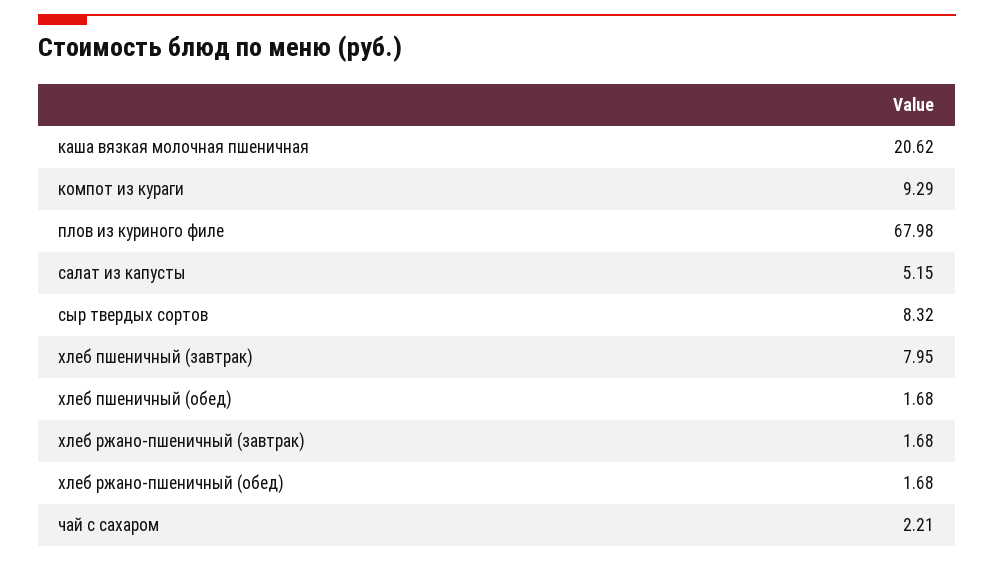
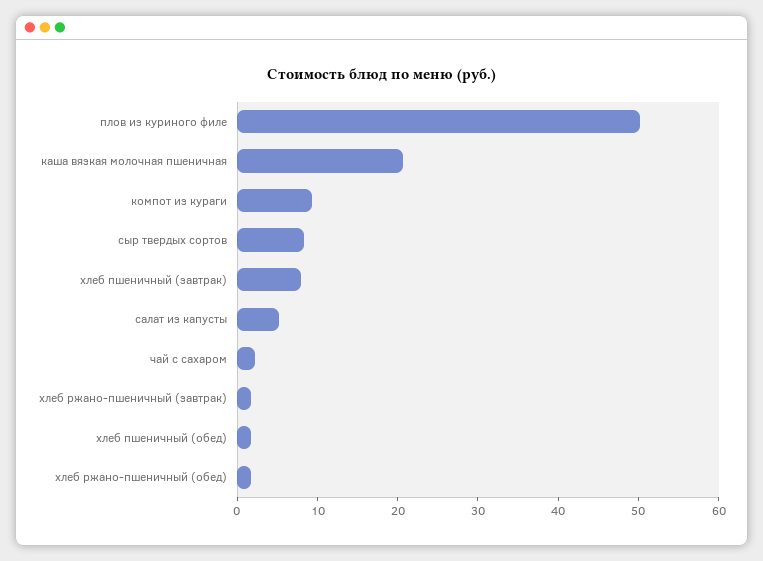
плов из куриного филе: 67.98 -> 50

